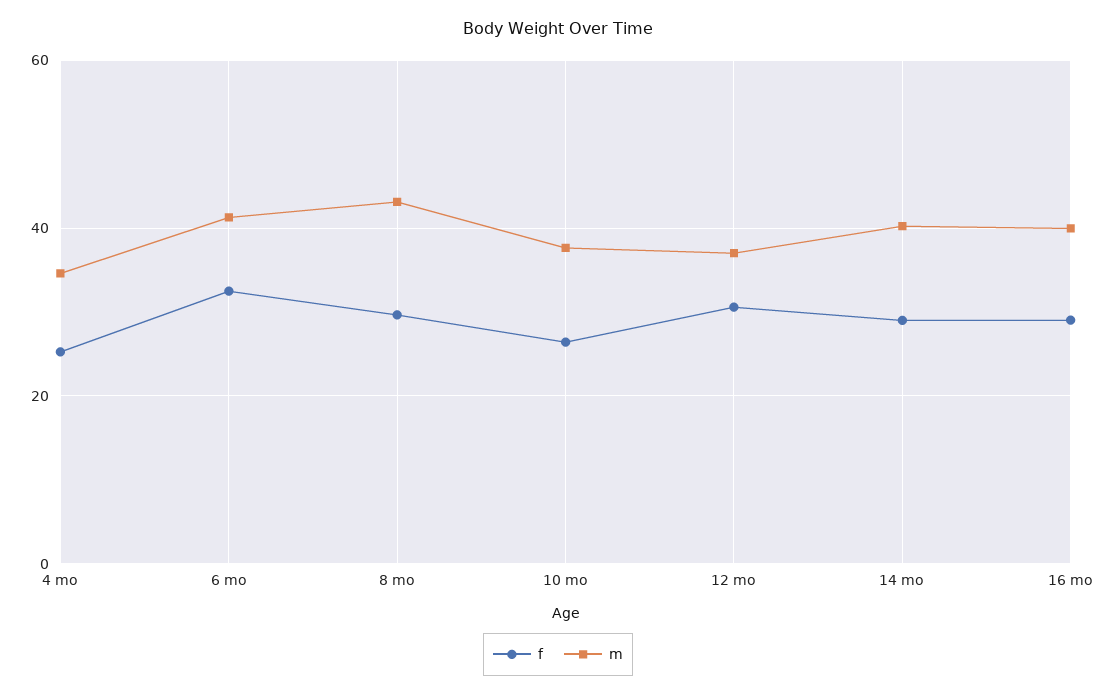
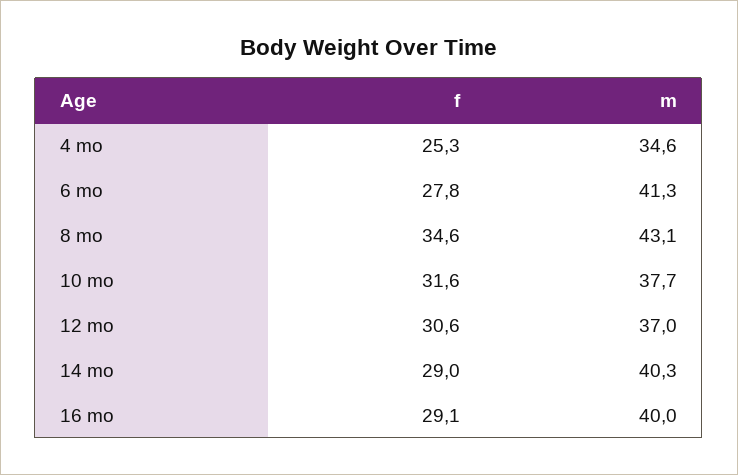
f, 6 mo: 32 -> 27.8
f, 8 mo: 30 -> 34.6
f, 10 mo: 26 -> 31.6

